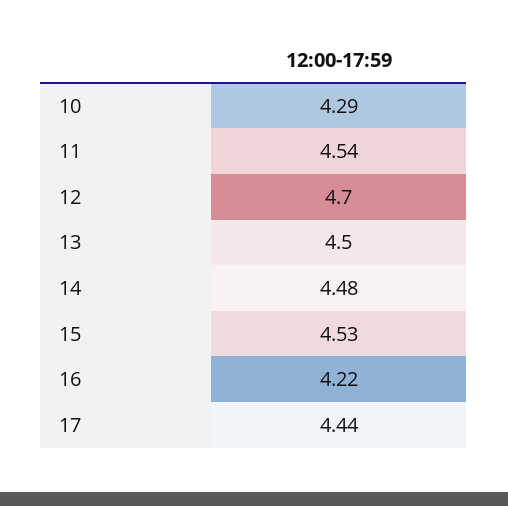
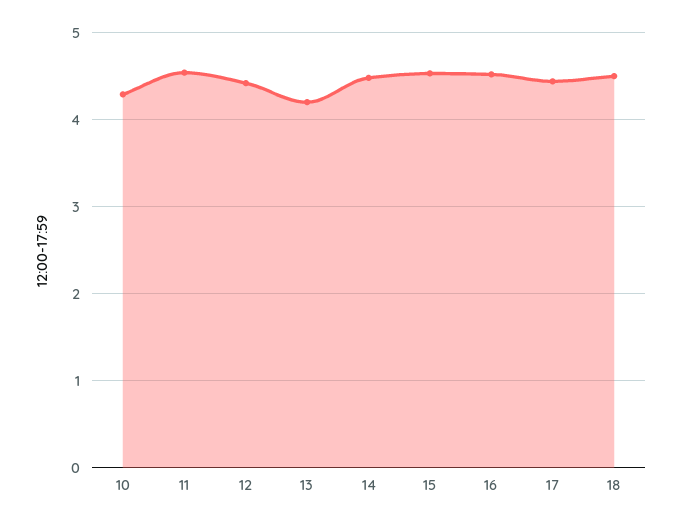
12: 4.7 -> 4.4
13: 4.5 -> 4.2
16: 4.22 -> 4.5
18: none -> 4.5

